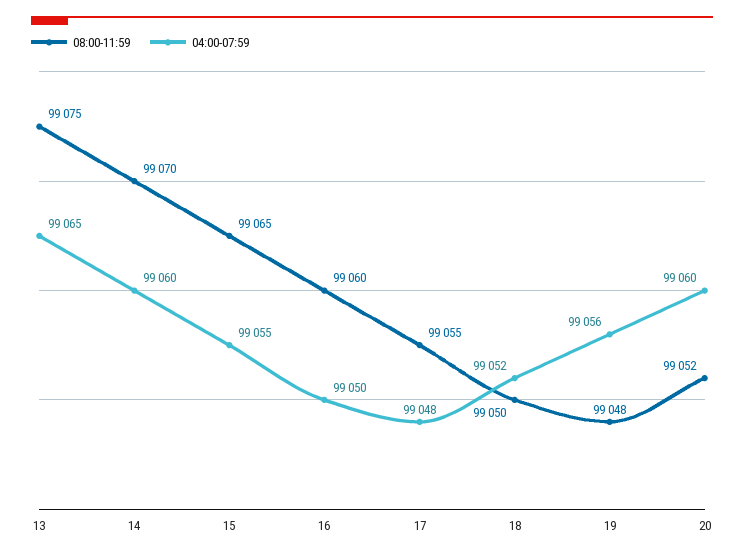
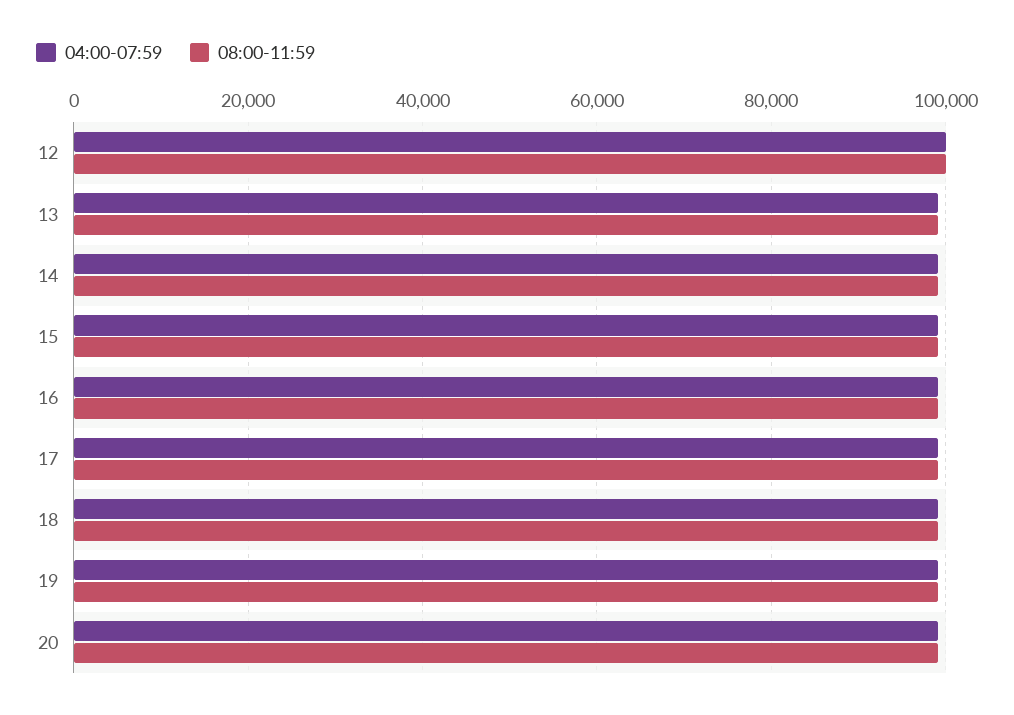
04:00-07:59, 12: none -> 100000
08:00-11:59, 12: none -> 100000

